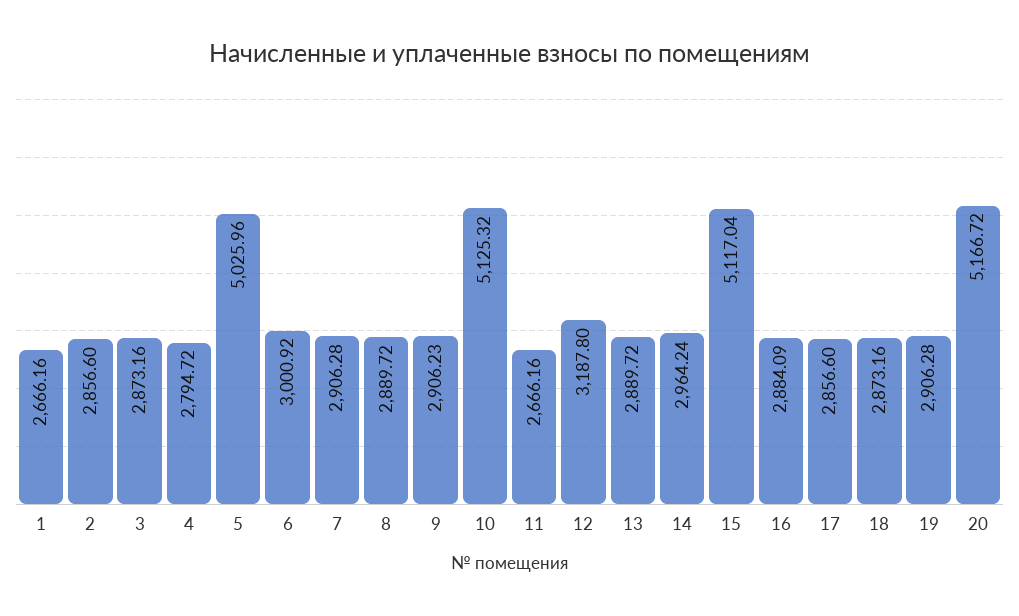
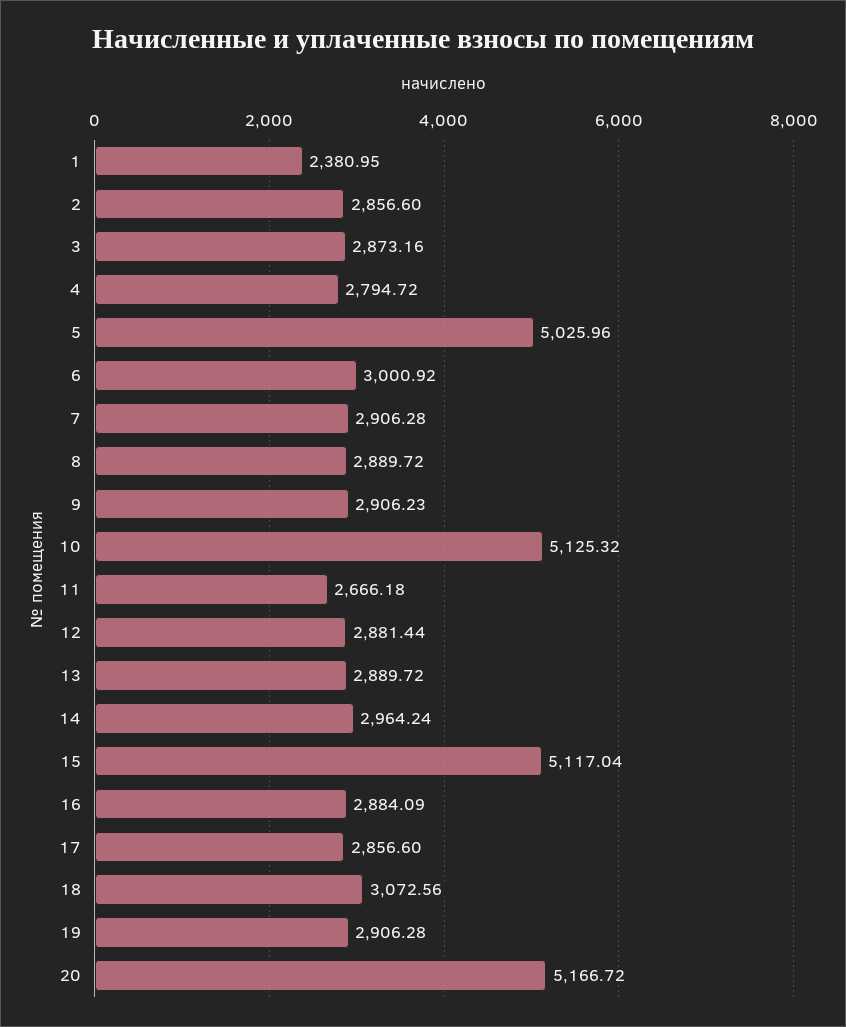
1: 2666.16 -> 2380.95
11: 2666.16 -> 2666.18
12: 3187.8 -> 2881.44
18: 2873.16 -> 3072.56

